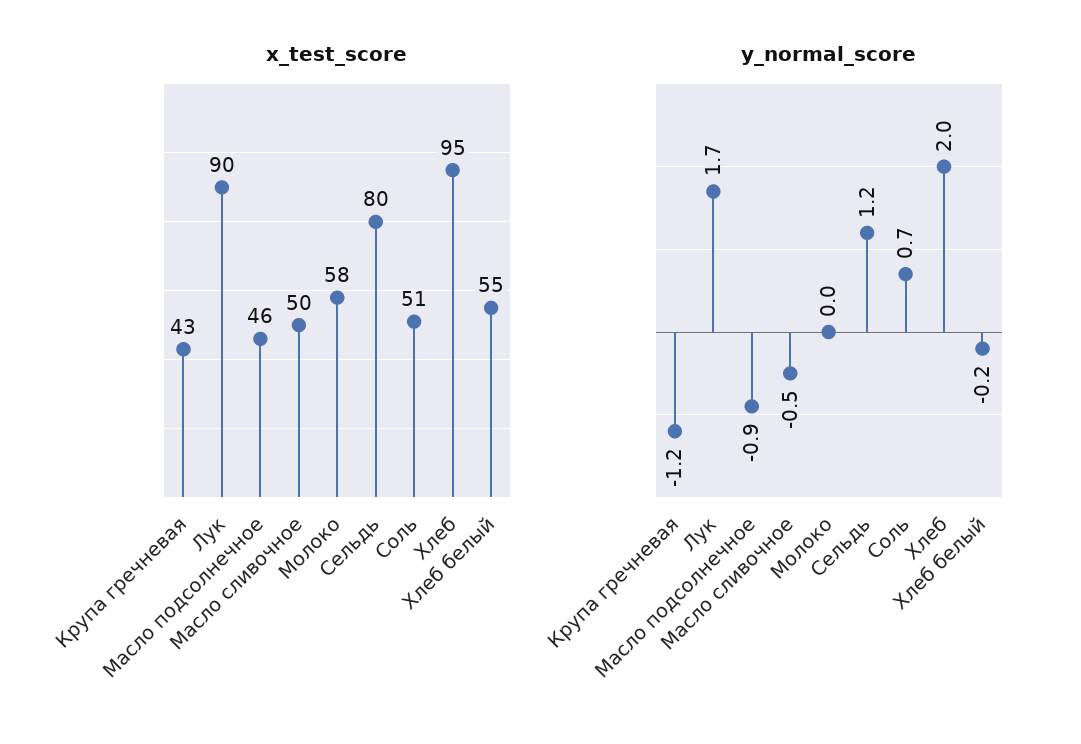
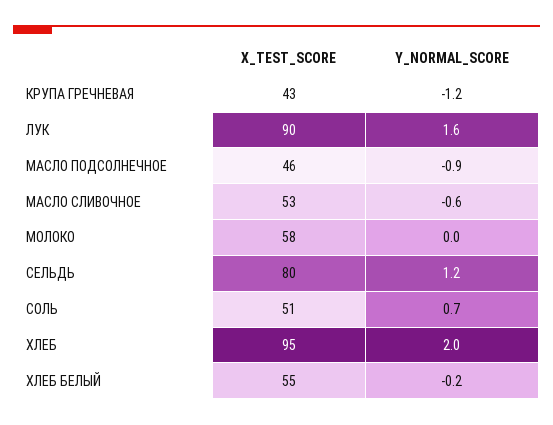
x_test_score, Масло сливочное: 50 -> 53
y_normal_score, Лук: 1.7 -> 1.6
y_normal_score, Масло сливочное: -0.5 -> -0.6

